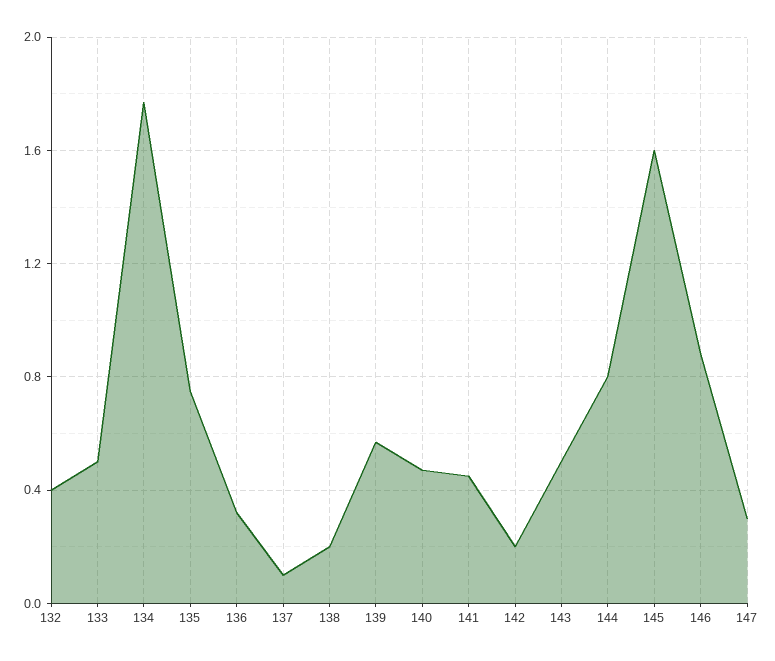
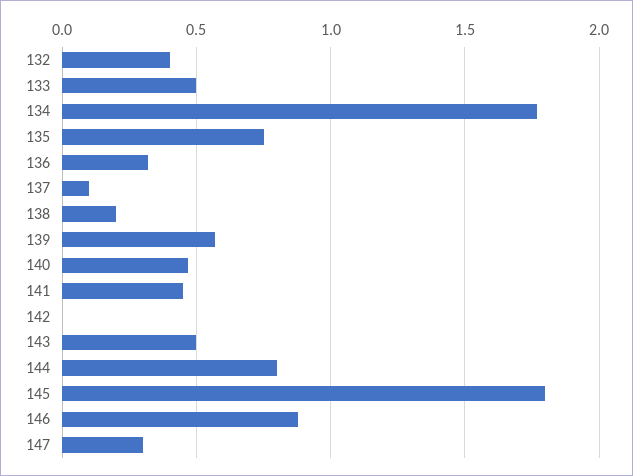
142: 0.2 -> 0
145: 1.6 -> 1.8

